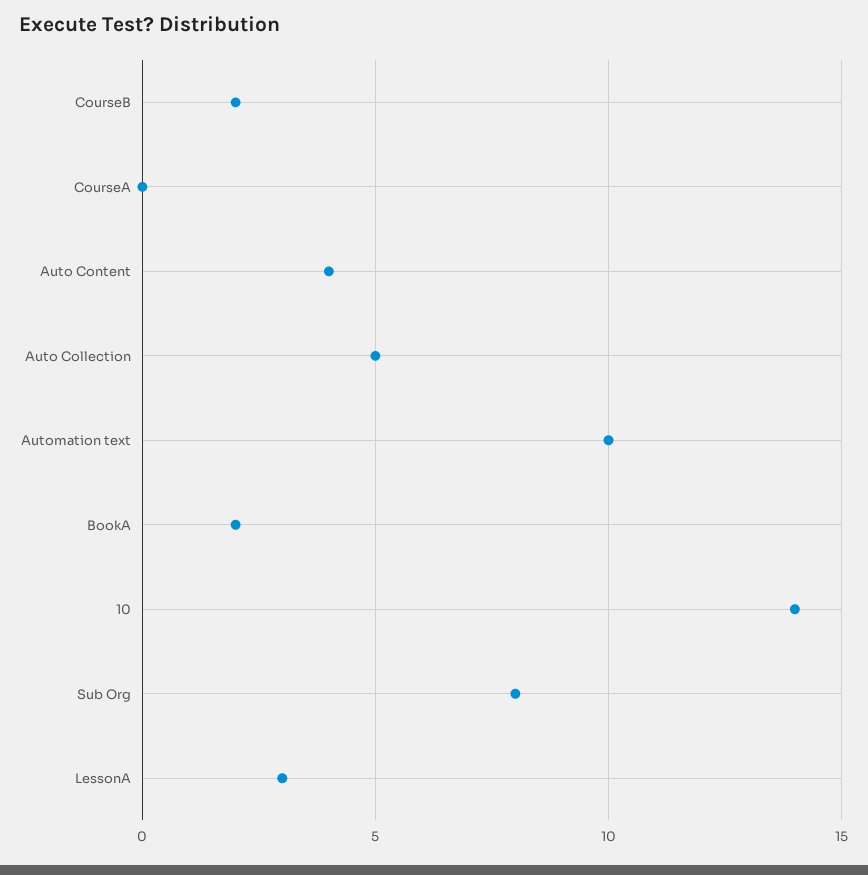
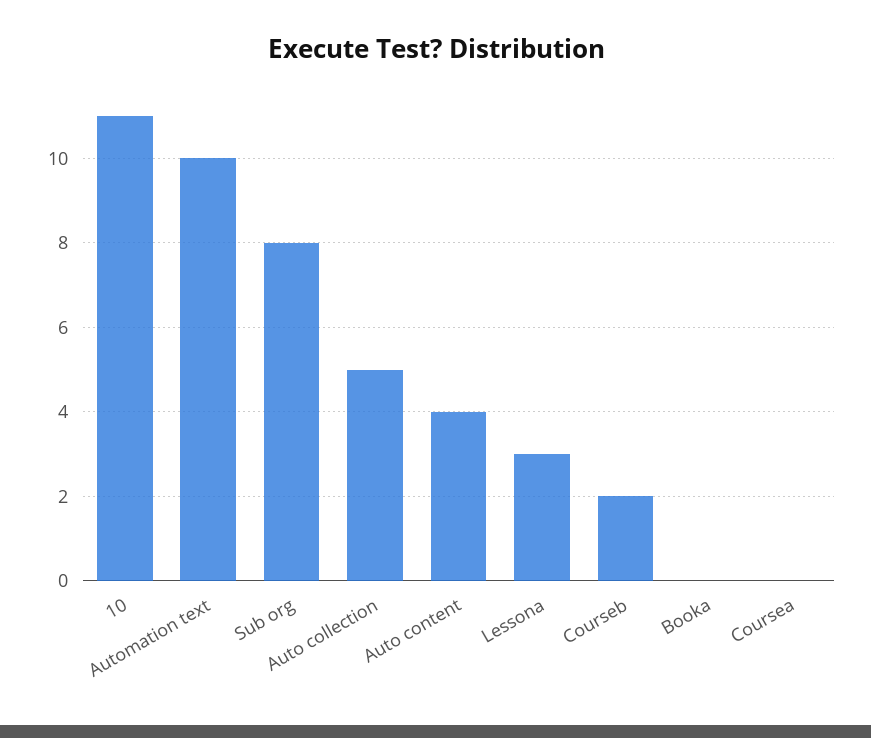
BookA: 2 -> 0
10: 14 -> 11

